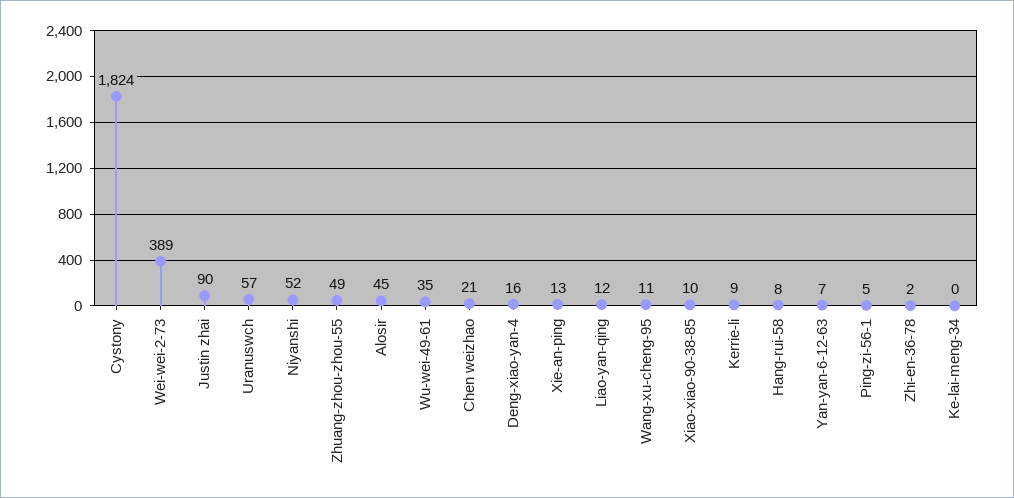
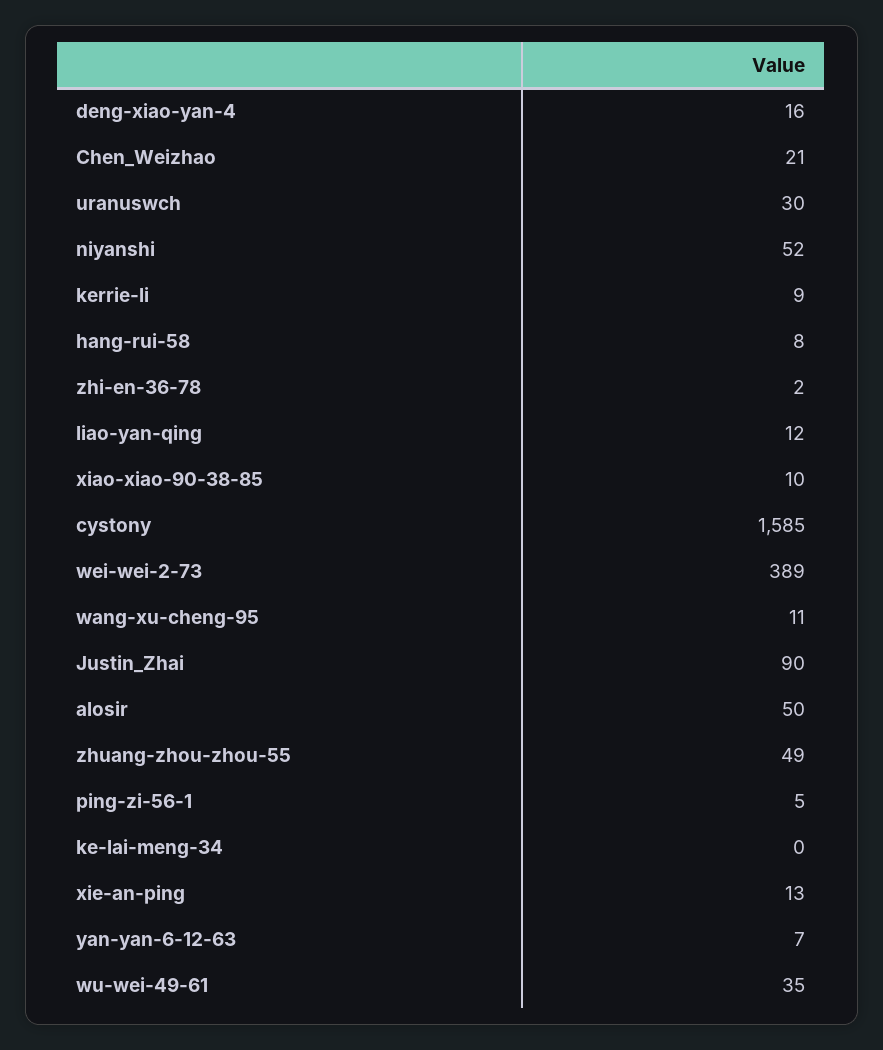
Cystony: 1824 -> 1585
Uranuswch: 57 -> 30
Alosir: 45 -> 50

